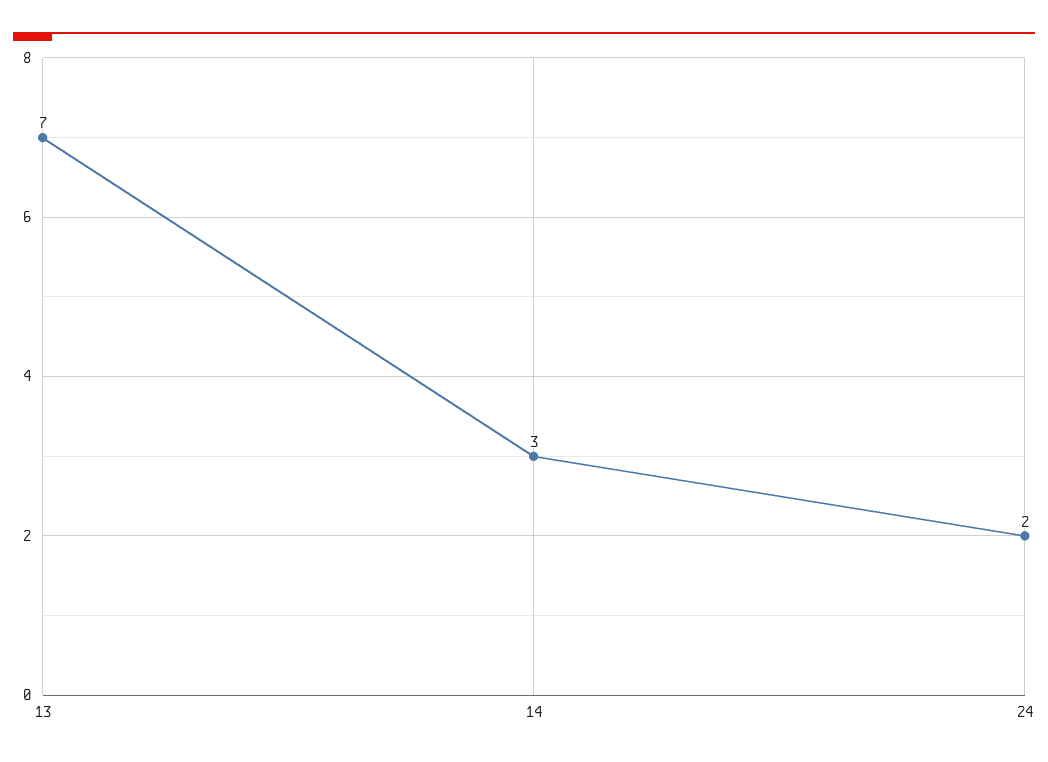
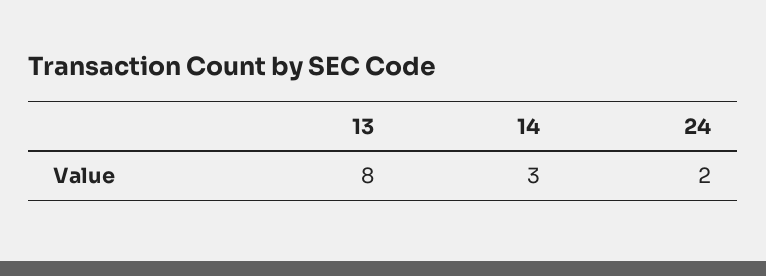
13: 7 -> 8

